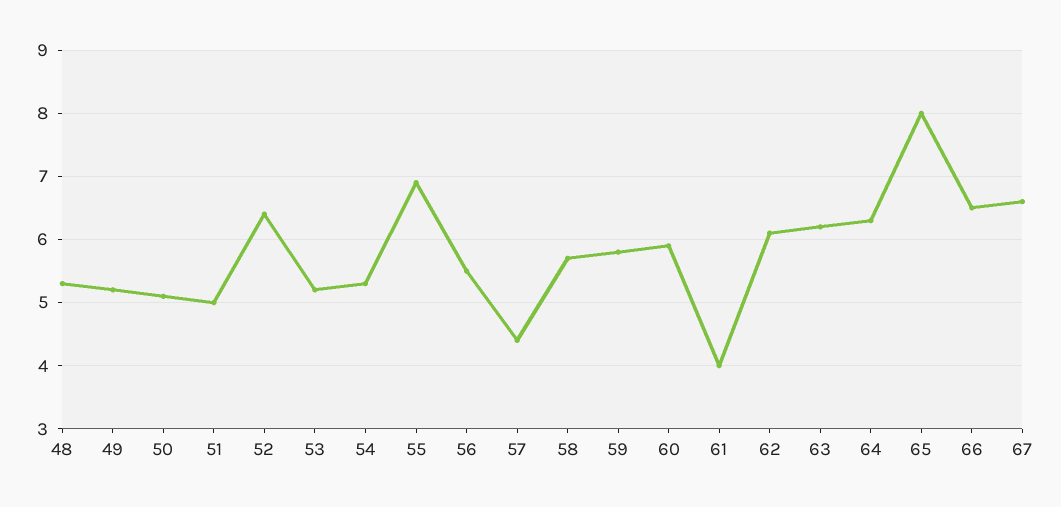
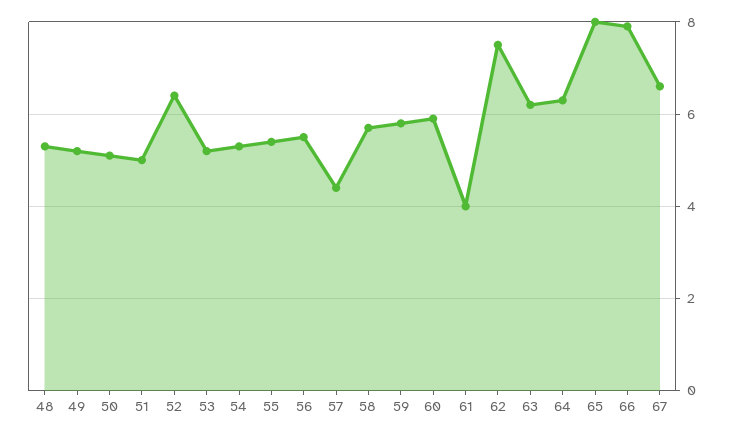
55: 6.9 -> 5.5
62: 6.1 -> 7.5
66: 6.5 -> 8

